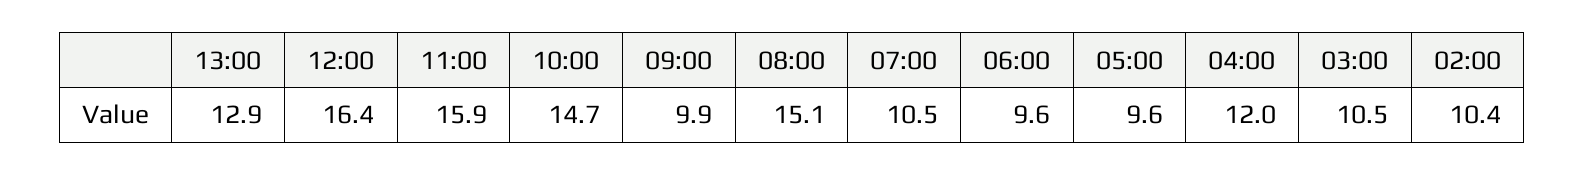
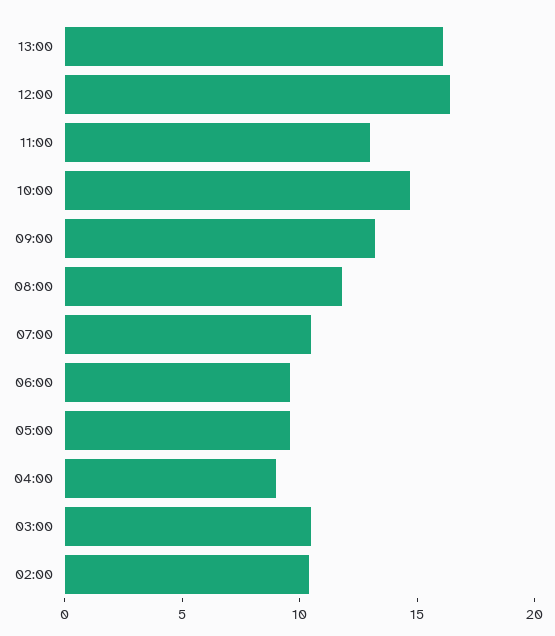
13:00: 12.9 -> 16
11:00: 15.9 -> 13
09:00: 9.9 -> 13
08:00: 15.1 -> 12
04:00: 12 -> 9

